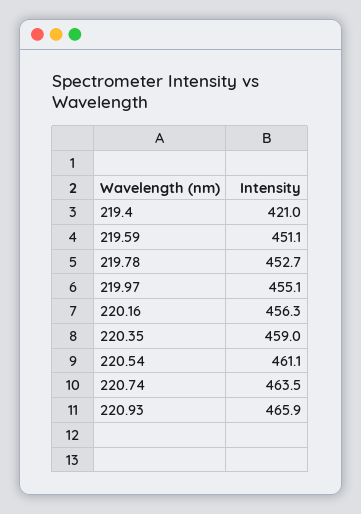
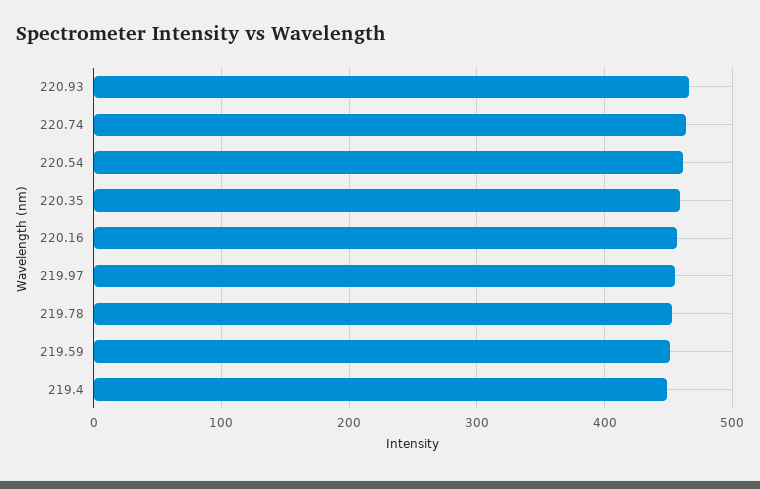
219.4: 421 -> 450

